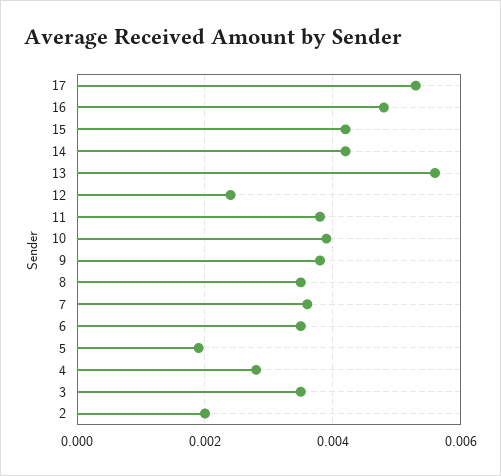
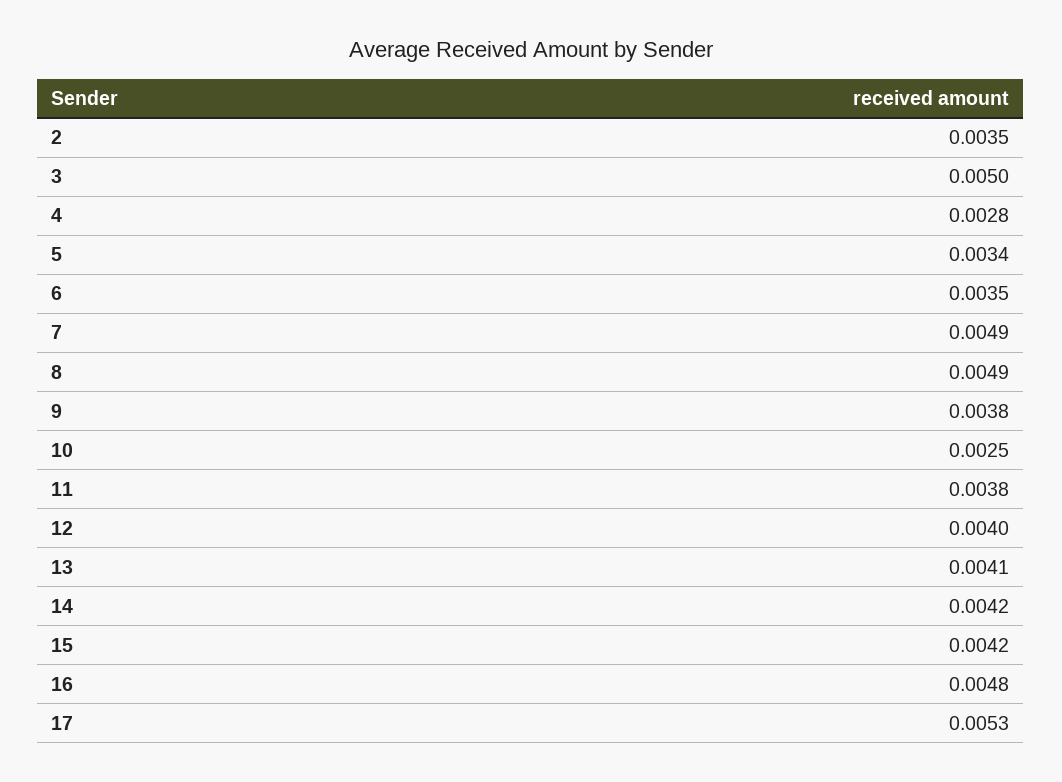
13: 0.0055 -> 0.0041
12: 0.0025 -> 0.004
10: 0.004 -> 0.0025
8: 0.0035 -> 0.0049
7: 0.0035 -> 0.0049
5: 0.002 -> 0.0034
3: 0.0035 -> 0.005
2: 0.002 -> 0.0035

